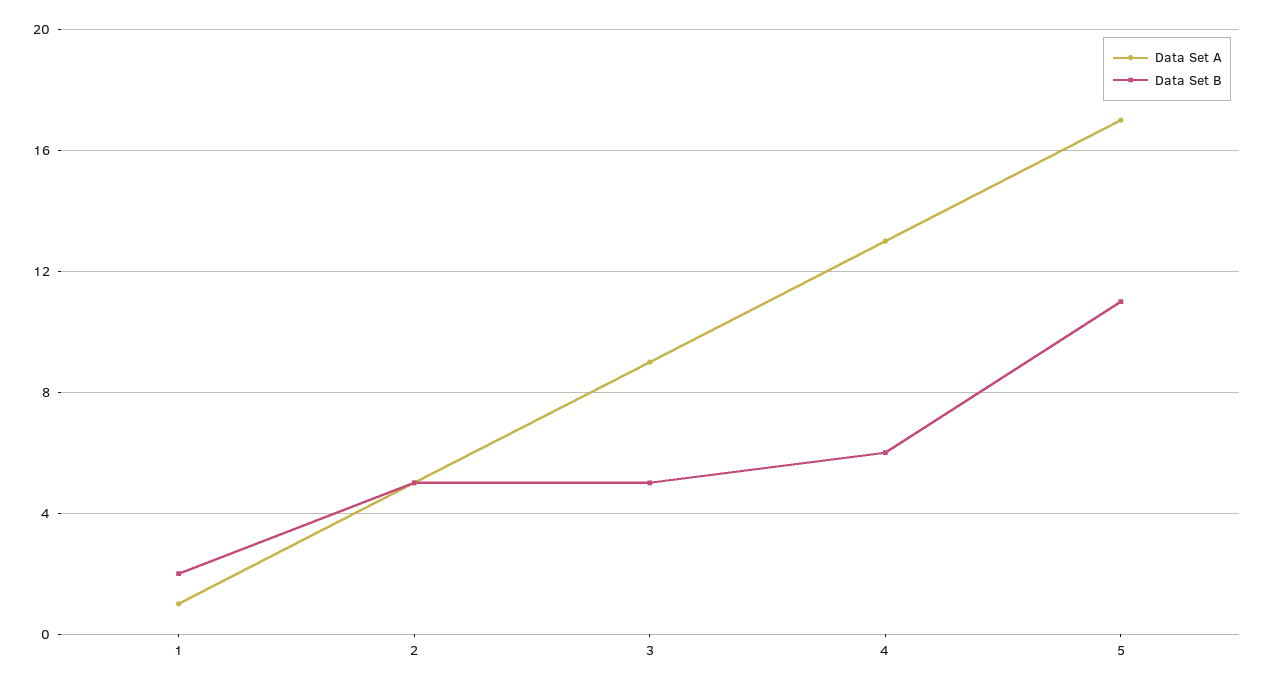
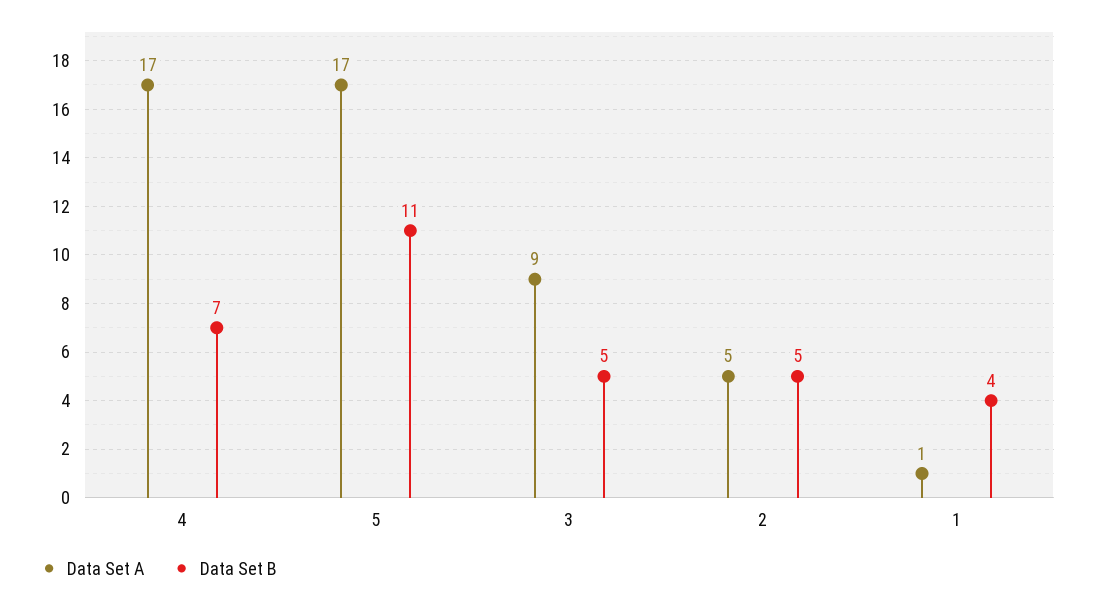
Data Set B, 1: 2 -> 4
Data Set A, 4: 13 -> 17
Data Set B, 4: 6 -> 7

